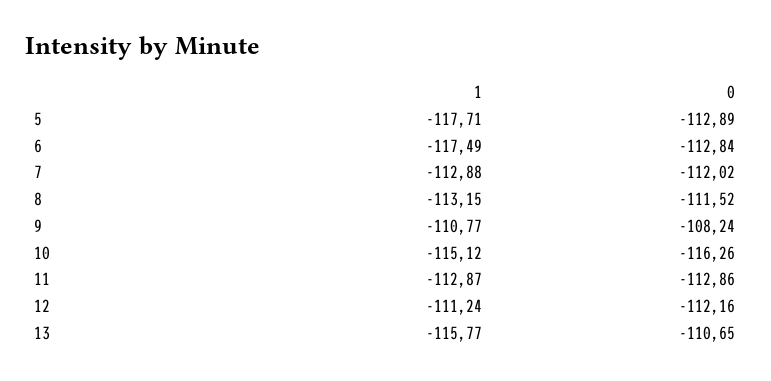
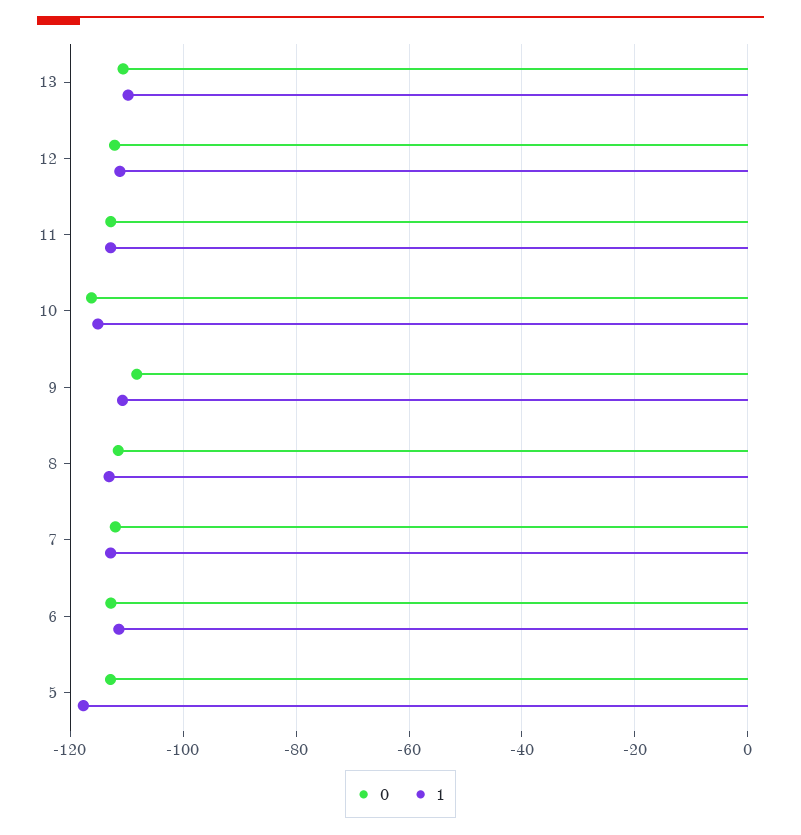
1, 6: -117.49 -> -112
1, 13: -115.77 -> -110

